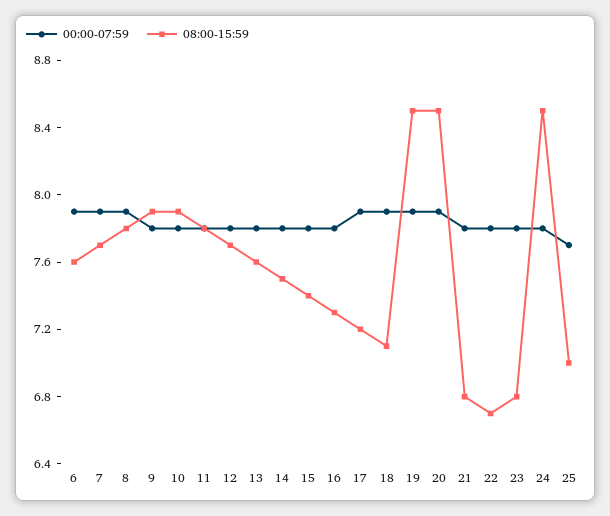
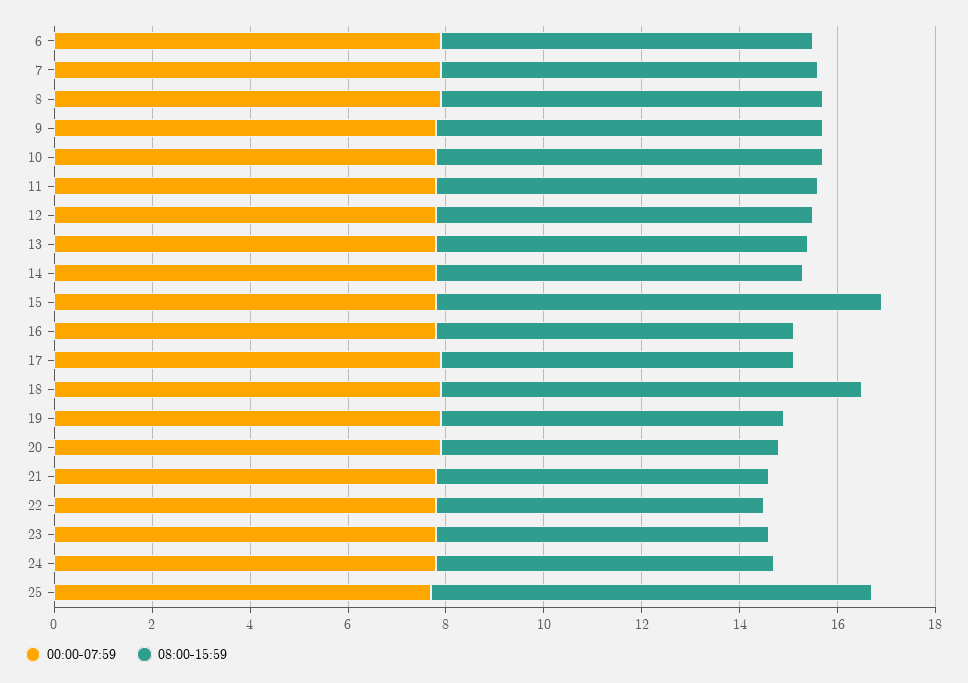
08:00-15:59, 15: 7.4 -> 9
08:00-15:59, 18: 7.1 -> 8.5
08:00-15:59, 19: 8.5 -> 7
08:00-15:59, 20: 8.5 -> 7
08:00-15:59, 24: 8.5 -> 7
08:00-15:59, 25: 7 -> 9

